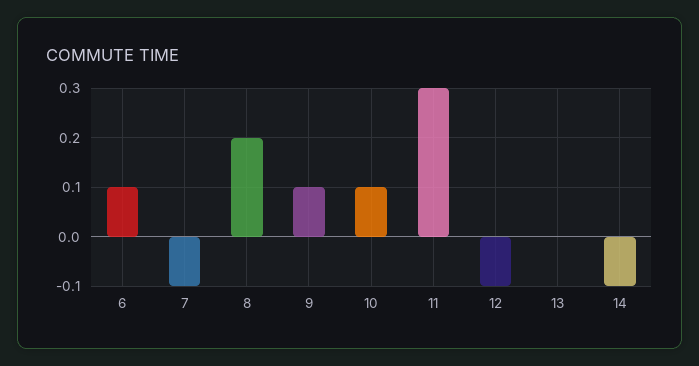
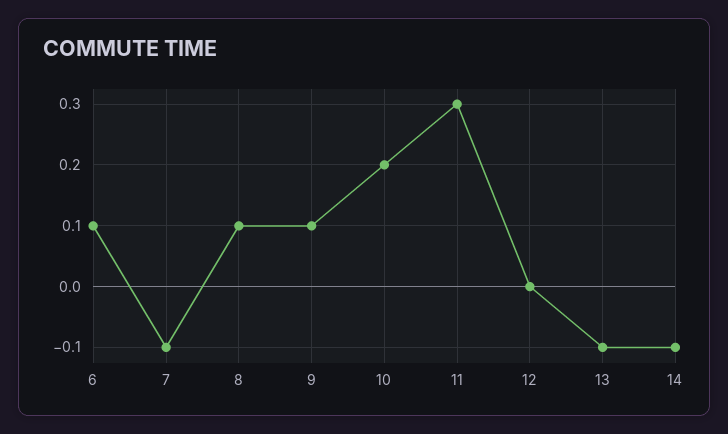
8: 0.2 -> 0.1
10: 0.1 -> 0.2
12: -0.1 -> 0
13: 0 -> -0.1

